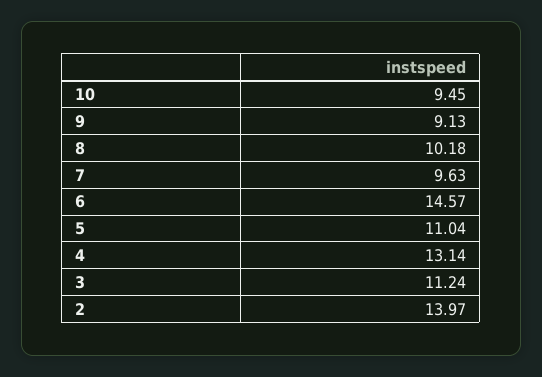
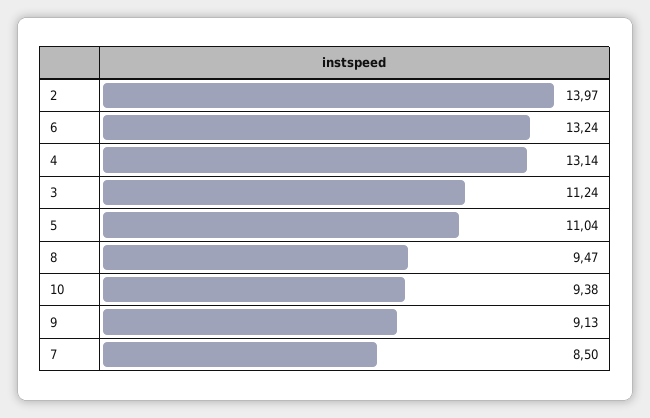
10: 9.45 -> 9.38
8: 10.18 -> 9.47
7: 9.63 -> 8.5
6: 14.57 -> 13.24

